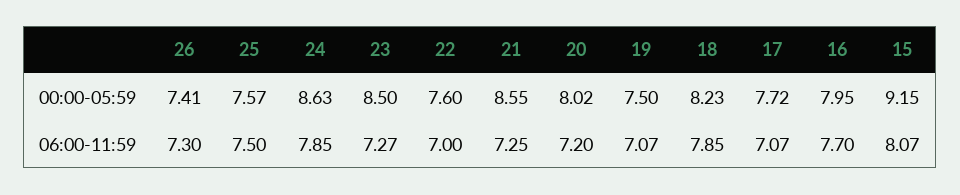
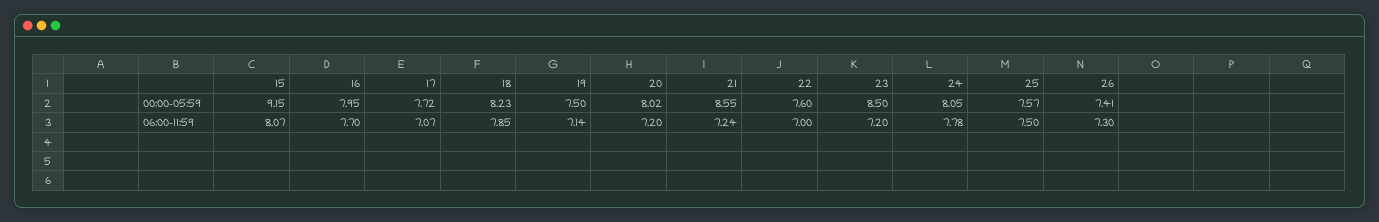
24, 00:00-05:59: 8.63 -> 8.05
24, 06:00-11:59: 7.85 -> 7.78
23, 06:00-11:59: 7.27 -> 7.2
21, 06:00-11:59: 7.25 -> 7.24
19, 06:00-11:59: 7.07 -> 7.14

